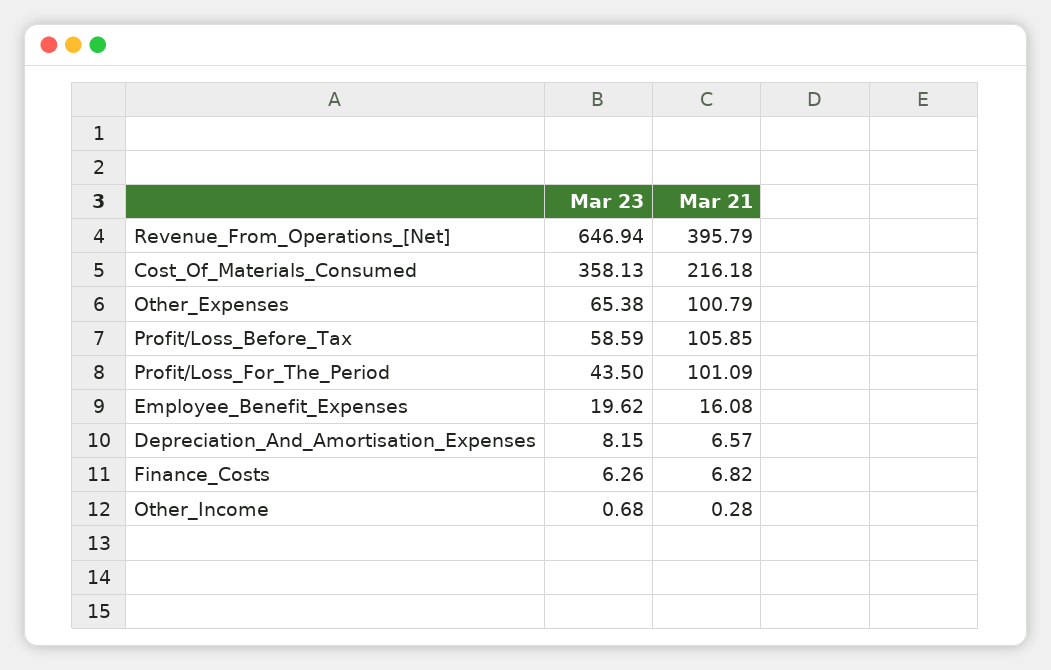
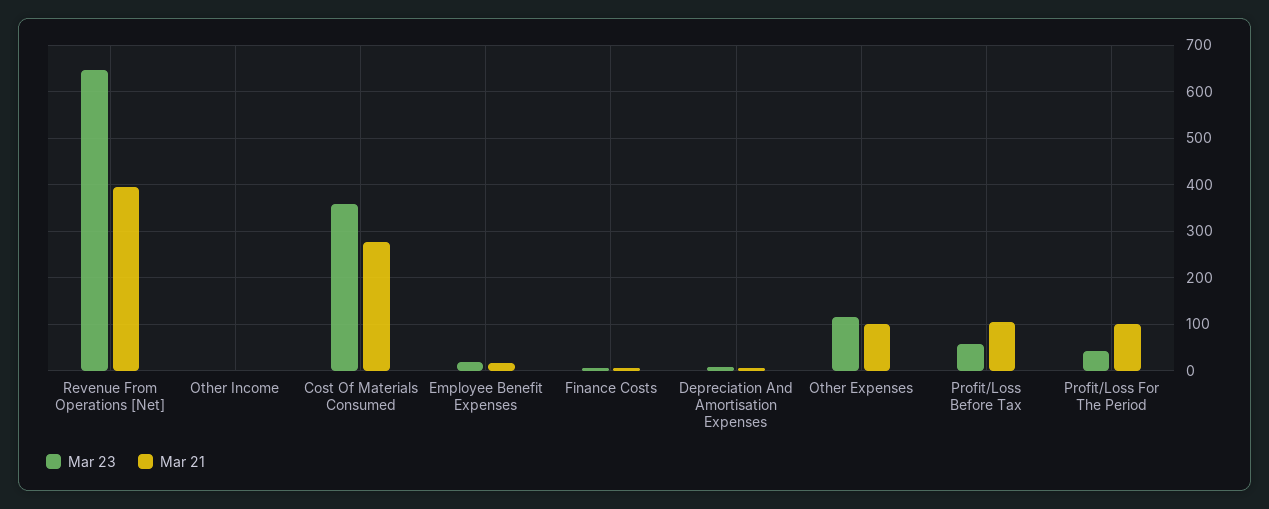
Mar 21, Cost_Of_Materials_Consumed: 216.18 -> 280
Mar 23, Other_Expenses: 65.38 -> 120

